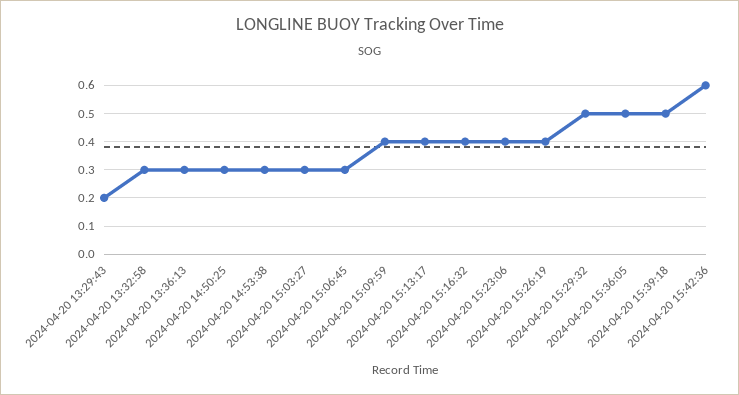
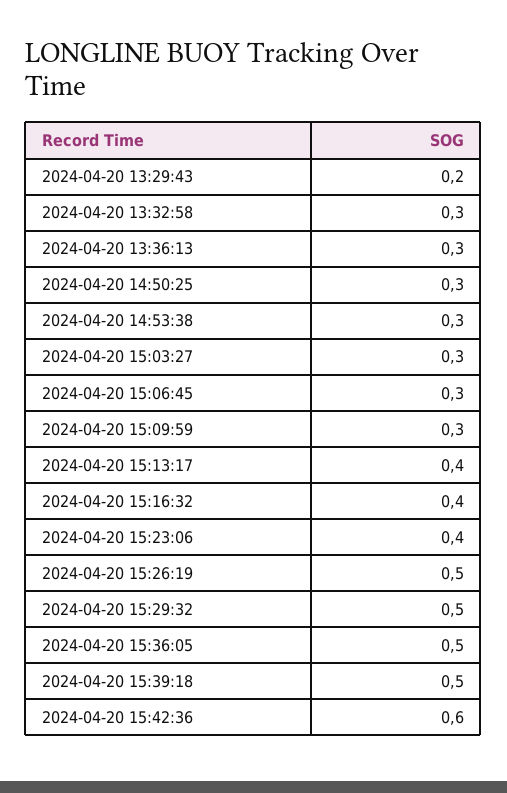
2024-04-20 15:09:59: 0.4 -> 0.3
2024-04-20 15:26:19: 0.4 -> 0.5

